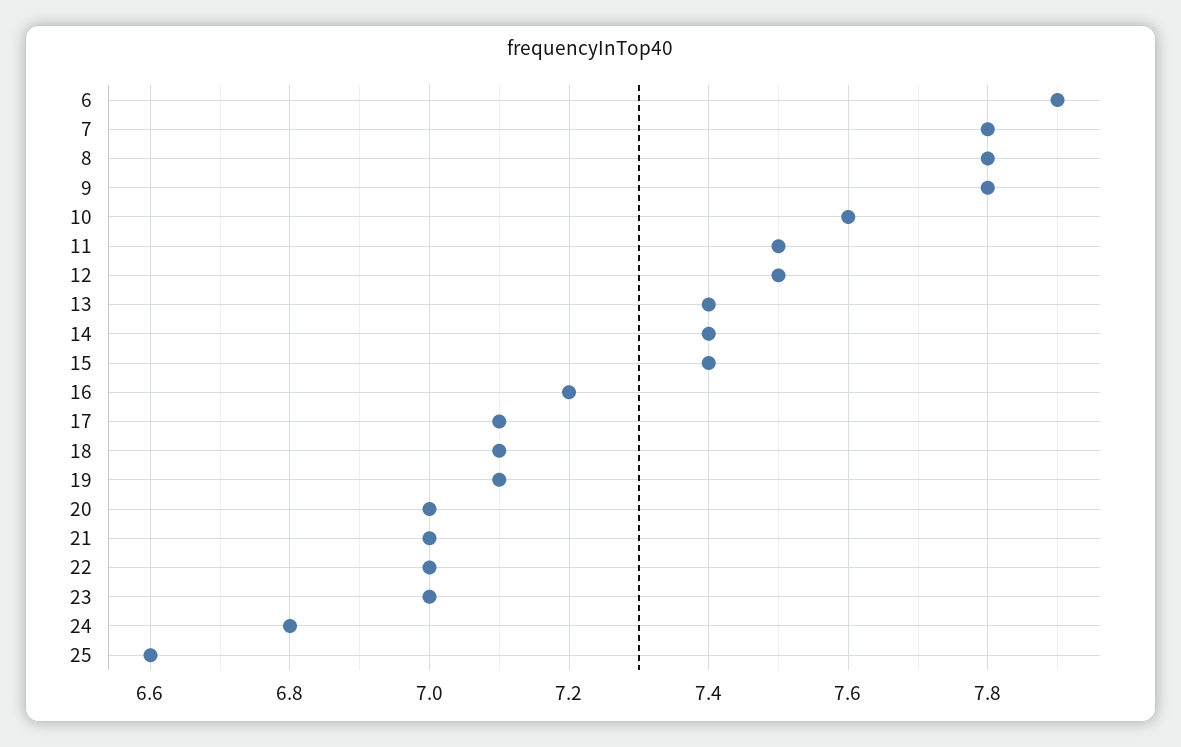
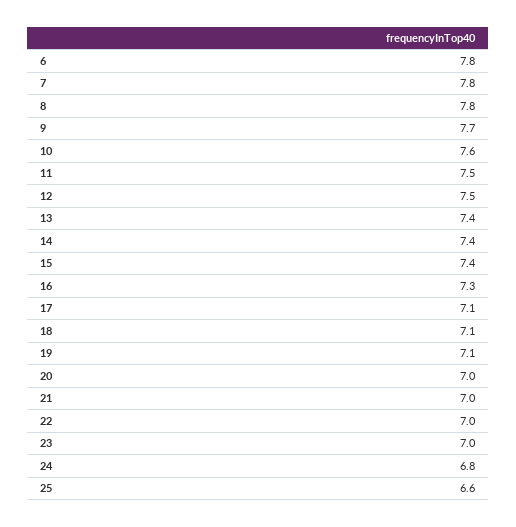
6: 7.9 -> 7.8
9: 7.8 -> 7.7
16: 7.2 -> 7.3

